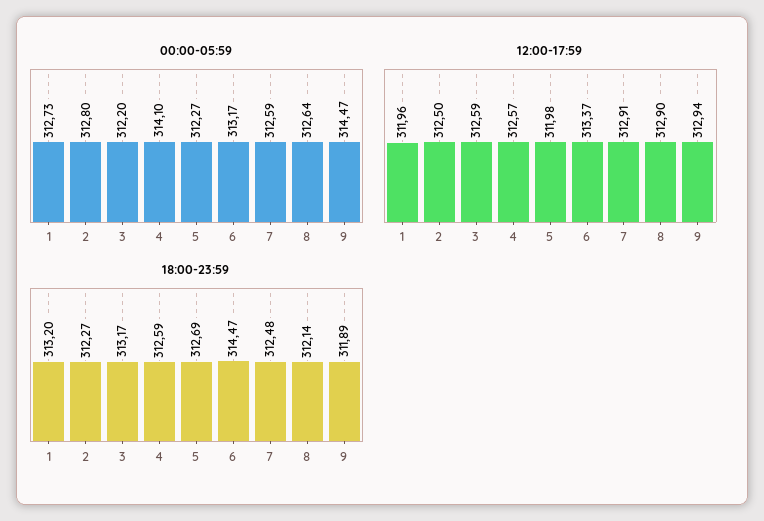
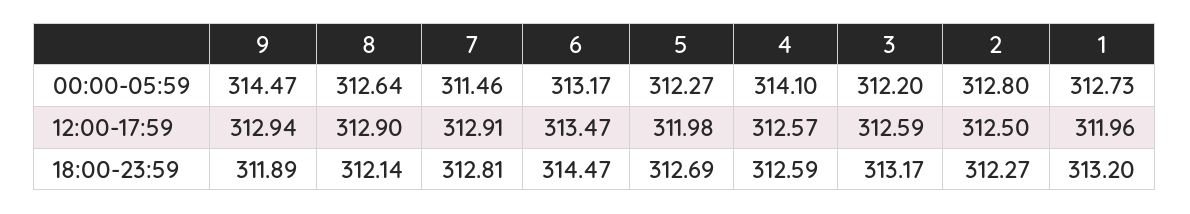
00:00-05:59, 7: 312.59 -> 311.46
12:00-17:59, 6: 313.37 -> 313.47
18:00-23:59, 7: 312.48 -> 312.81

